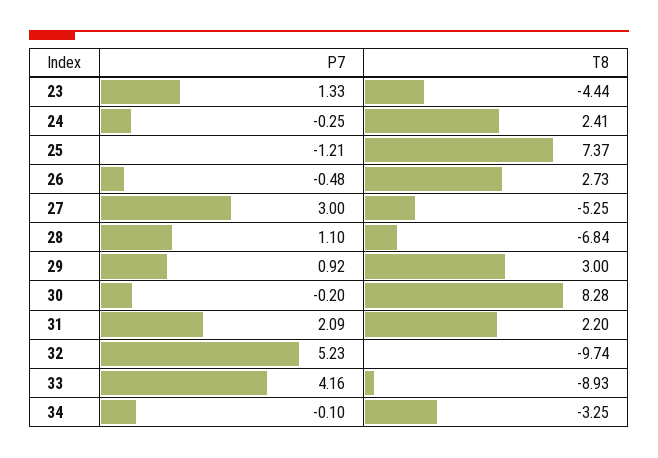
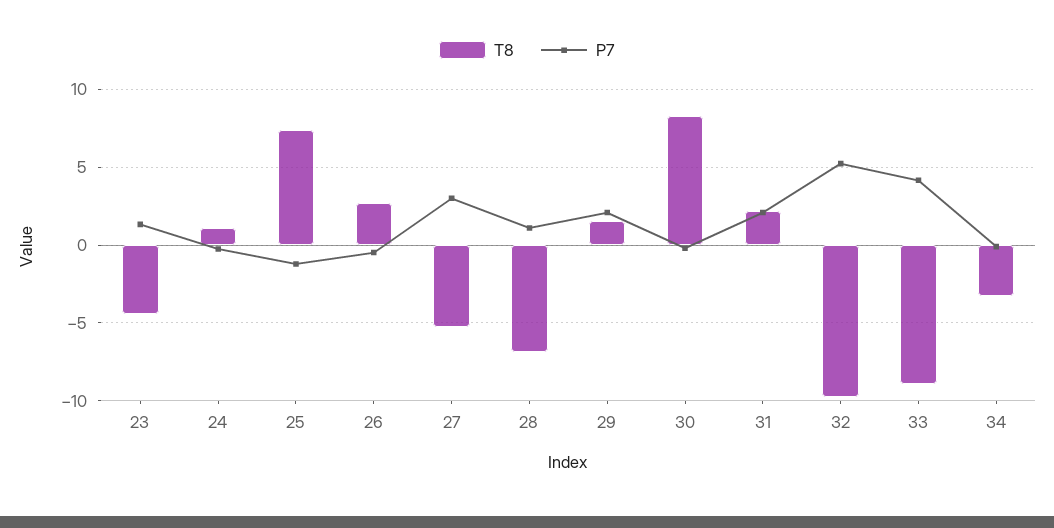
T8, 24: 2.41 -> 1
P7, 29: 0.92 -> 2
T8, 29: 3 -> 1.5

